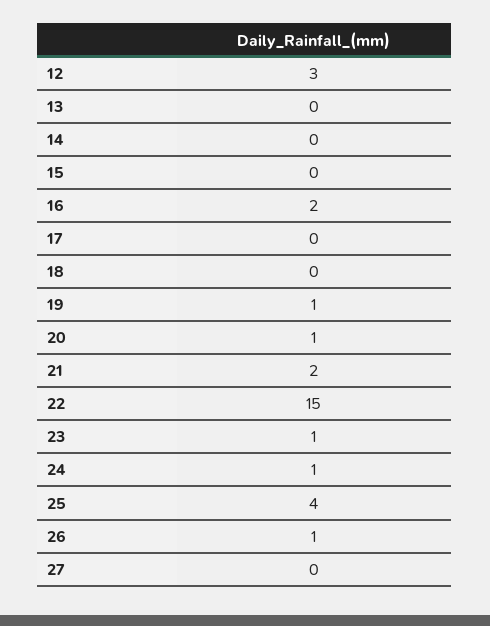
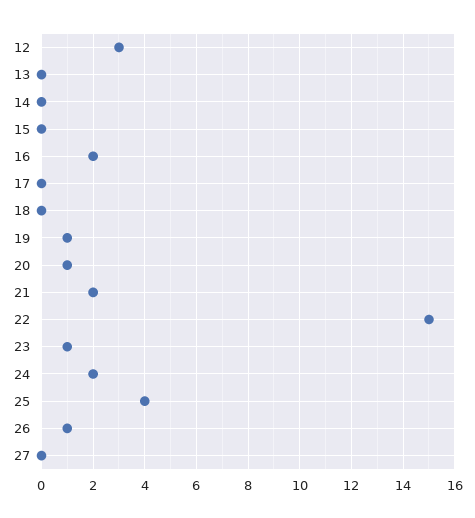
24: 1 -> 2

